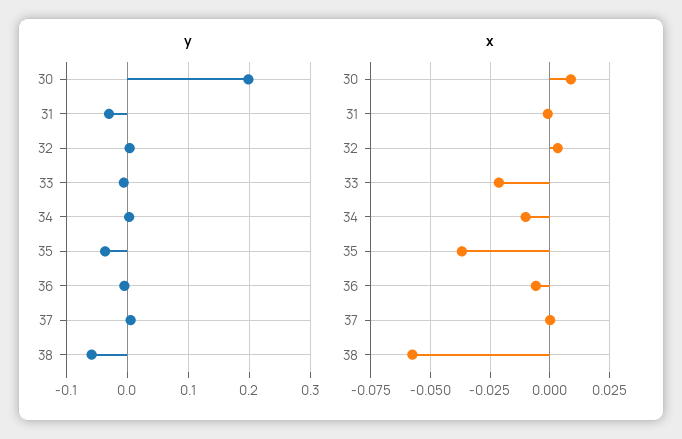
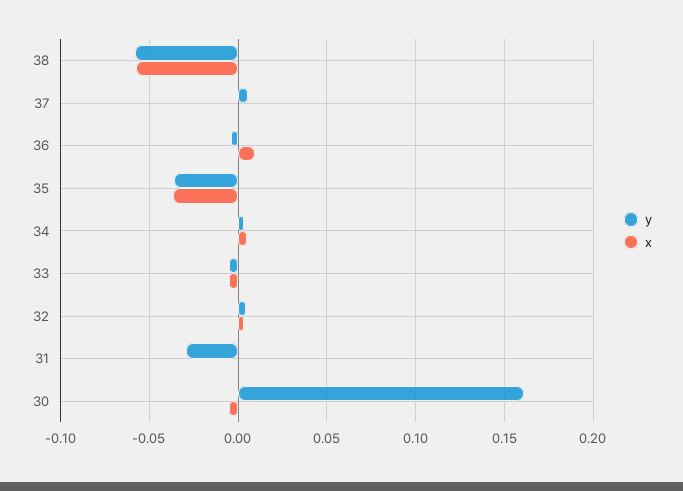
y, 30: 0.2 -> 0.16
x, 30: 0.01 -> -0.005
x, 33: -0.02 -> -0.005
x, 34: -0.01 -> 0.005
x, 36: -0.005 -> 0.01

